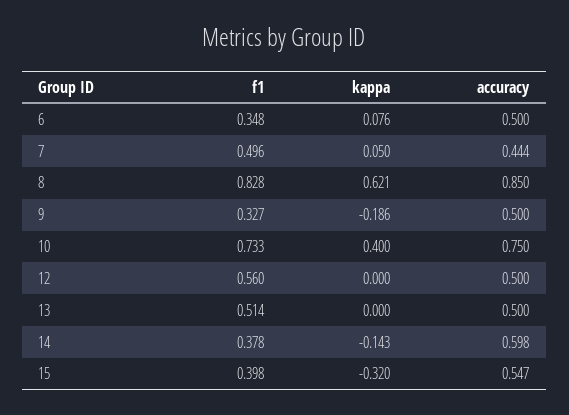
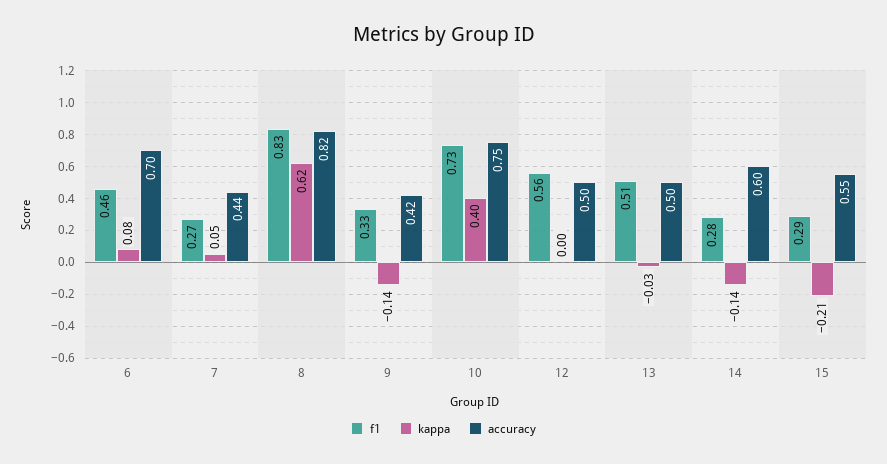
f1, 6: 0.348 -> 0.46
accuracy, 6: 0.5 -> 0.7
f1, 7: 0.496 -> 0.27
accuracy, 8: 0.85 -> 0.82
kappa, 9: -0.186 -> -0.14
accuracy, 9: 0.5 -> 0.42
kappa, 13: 0 -> -0.03
f1, 14: 0.378 -> 0.28
f1, 15: 0.398 -> 0.29
kappa, 15: -0.32 -> -0.21

